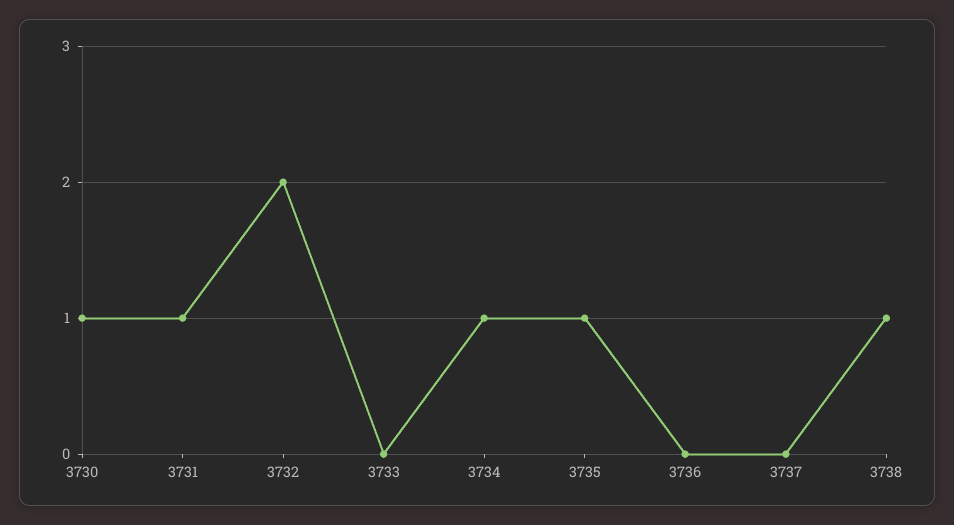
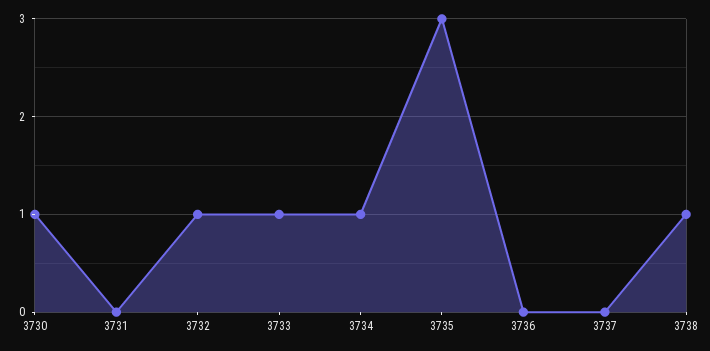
3731: 1 -> 0
3732: 2 -> 1
3733: 0 -> 1
3735: 1 -> 3

